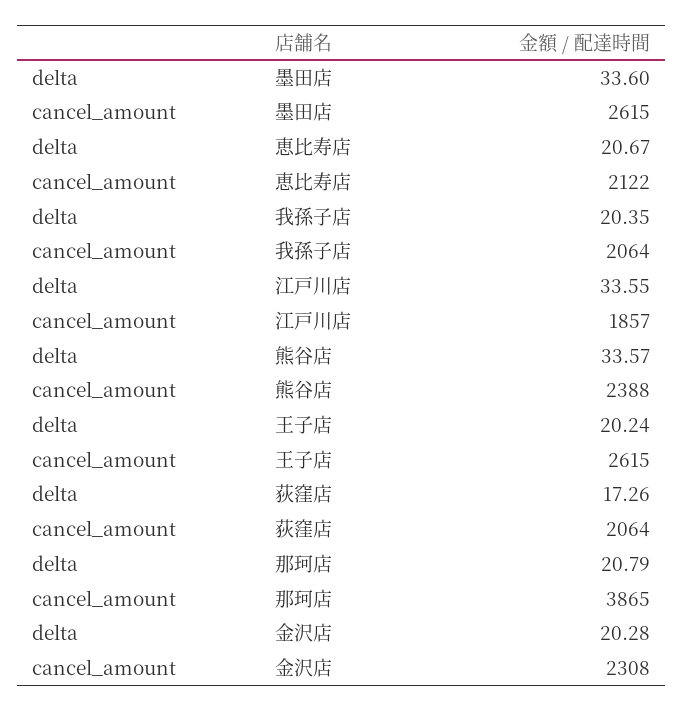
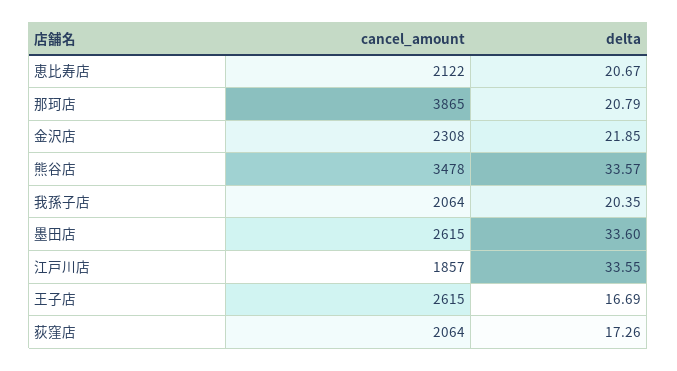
cancel_amount, 熊谷店: 2388 -> 3478
delta, 王子店: 20.24 -> 16.69
delta, 金沢店: 20.28 -> 21.85

